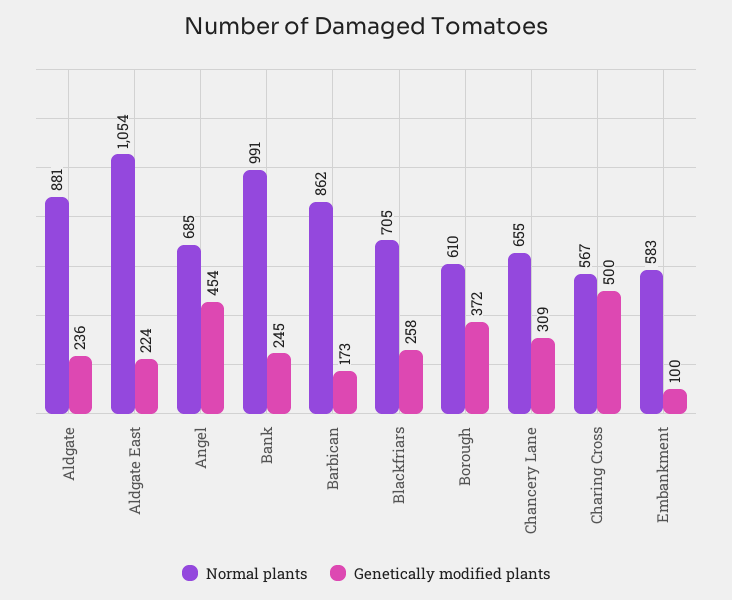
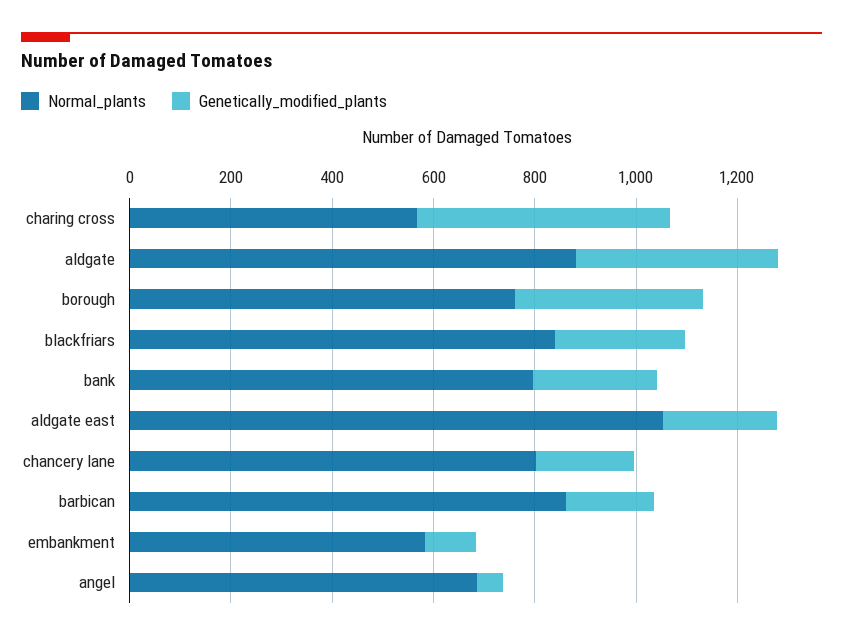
Genetically modified plants, Aldgate: 236 -> 400
Genetically modified plants, Angel: 454 -> 50
Normal plants, Bank: 991 -> 800
Normal plants, Blackfriars: 705 -> 850
Normal plants, Borough: 610 -> 750
Normal plants, Chancery Lane: 655 -> 800
Genetically modified plants, Chancery Lane: 309 -> 200

